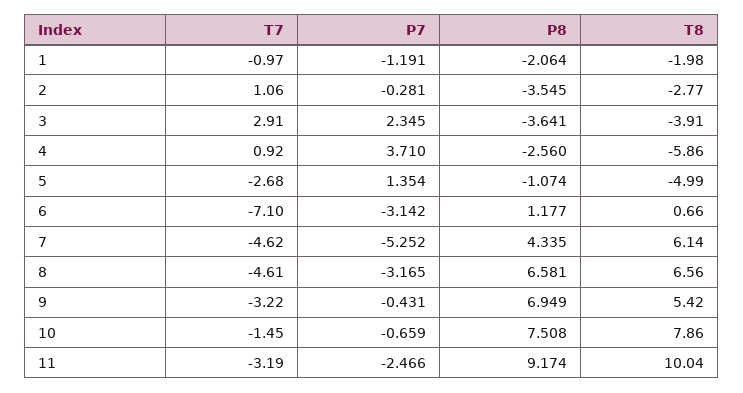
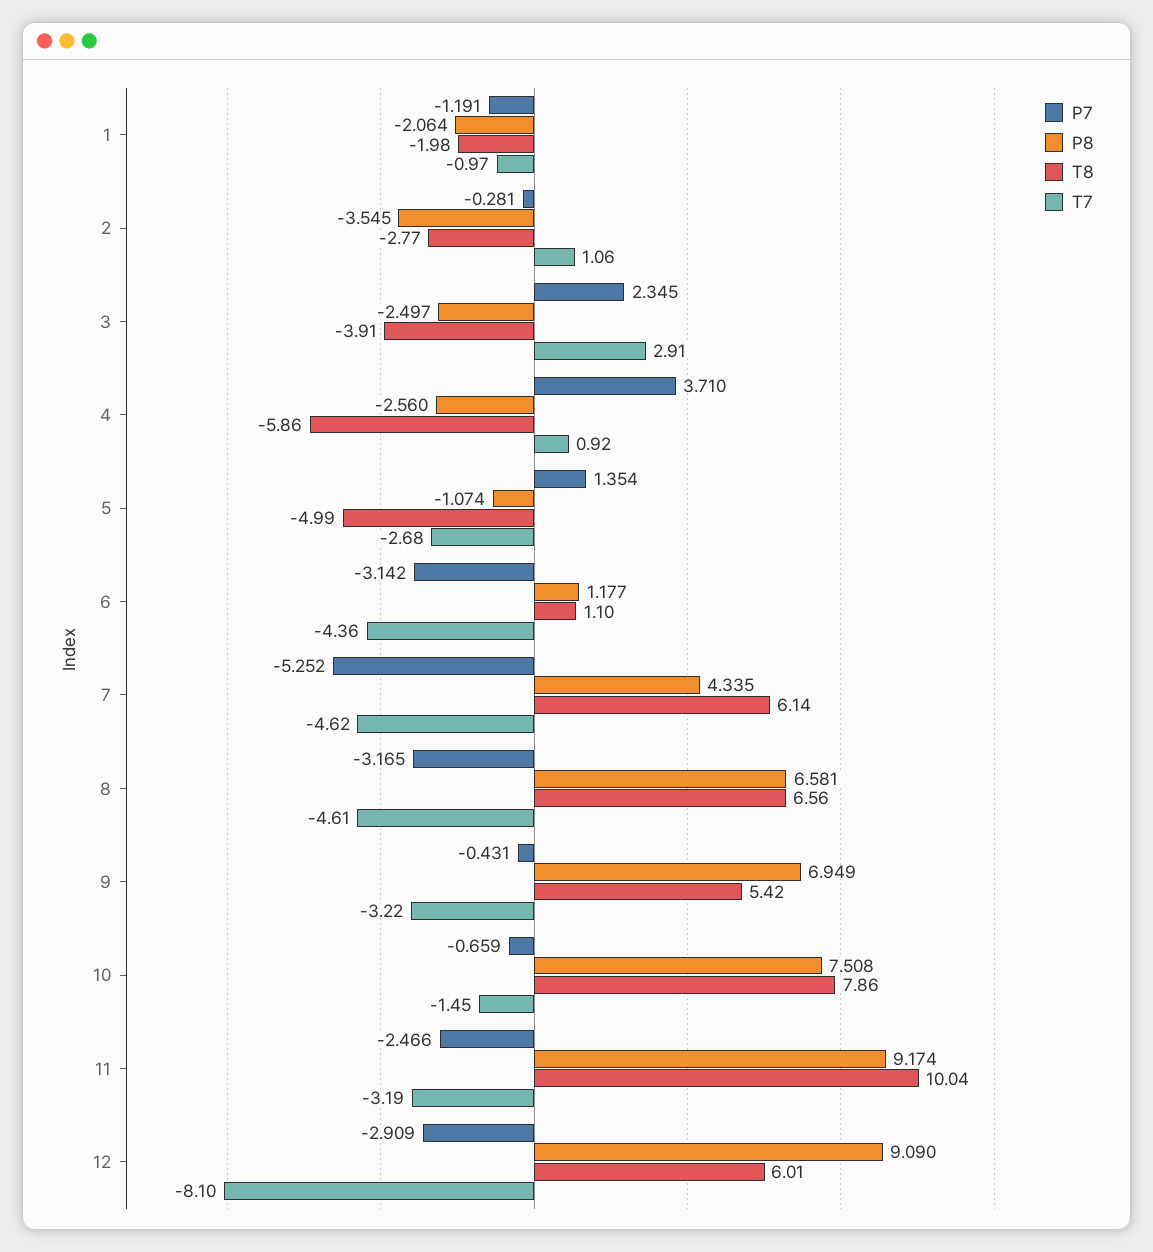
P8, 3: -3.641 -> -2.497
T7, 6: -7.1 -> -4.36
T8, 6: 0.66 -> 1.1
P7, 12: none -> -2.909
P8, 12: none -> 9.09
T8, 12: none -> 6.01
T7, 12: none -> -8.1

